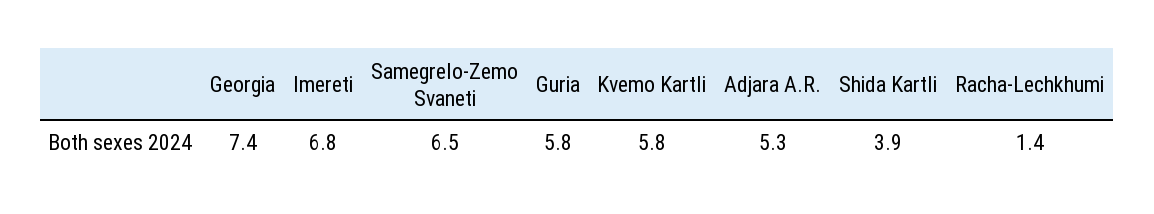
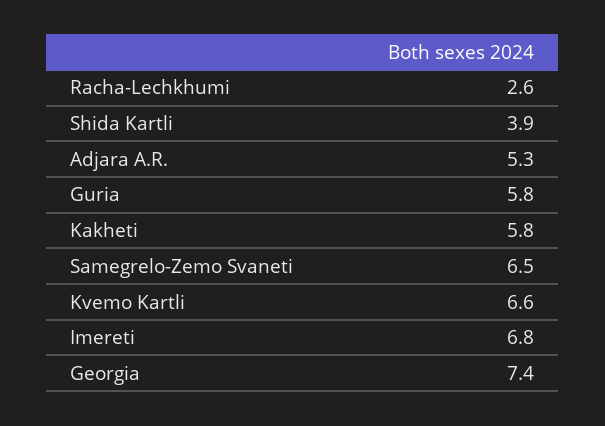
Kvemo Kartli: 5.8 -> 6.6
Racha-Lechkhumi: 1.4 -> 2.6
Kakheti: none -> 5.8

